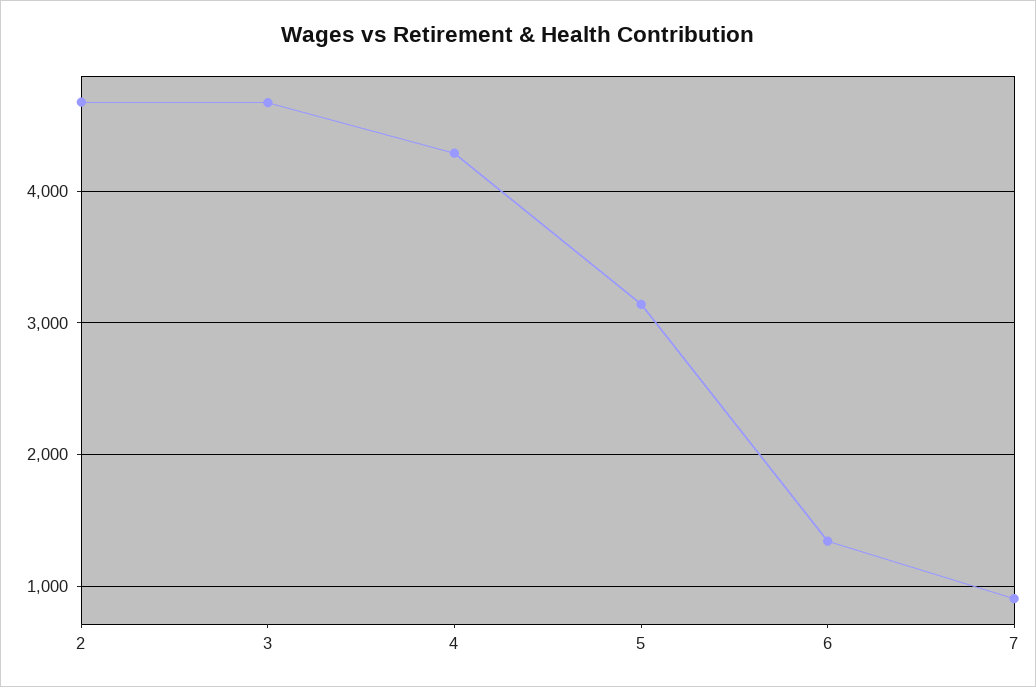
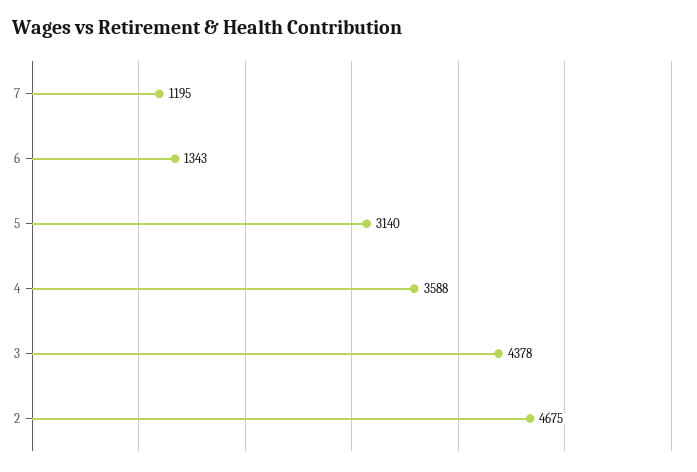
3: 4700 -> 4378
4: 4300 -> 3588
7: 900 -> 1195

